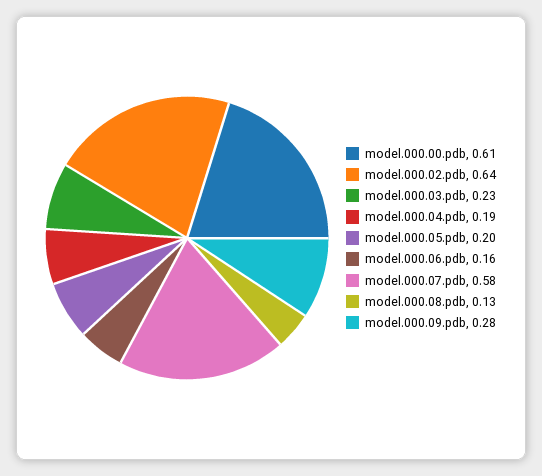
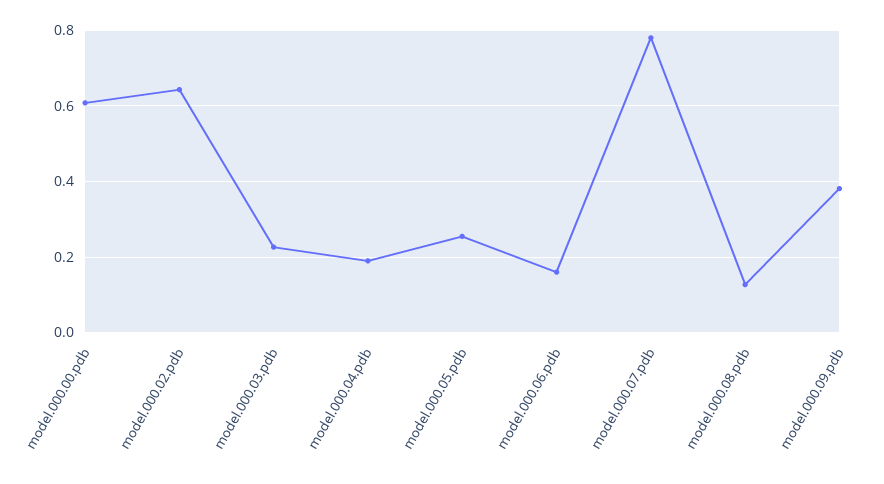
model.000.05.pdb: 0.2 -> 0.26
model.000.07.pdb: 0.58 -> 0.78
model.000.09.pdb: 0.28 -> 0.38

